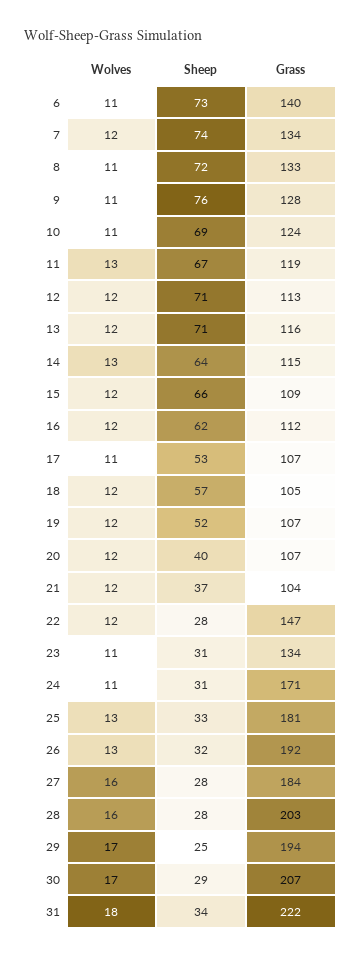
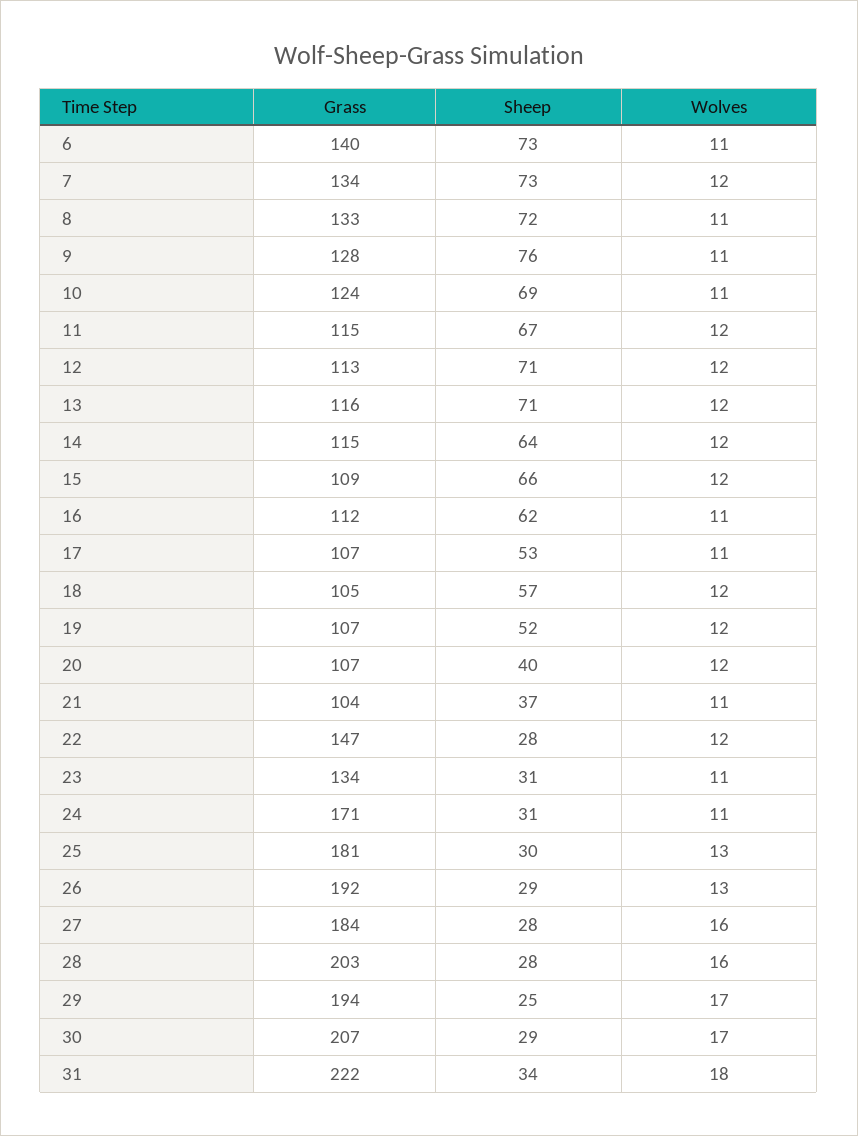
Sheep, 7: 74 -> 73
Wolves, 11: 13 -> 12
Grass, 11: 119 -> 115
Wolves, 14: 13 -> 12
Wolves, 16: 12 -> 11
Wolves, 21: 12 -> 11
Sheep, 25: 33 -> 30
Sheep, 26: 32 -> 29

